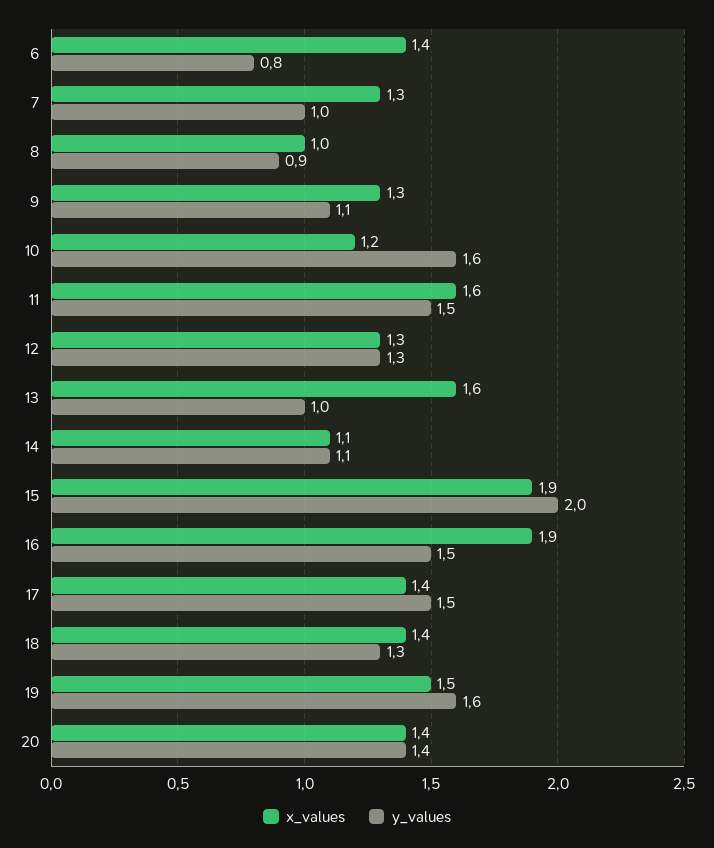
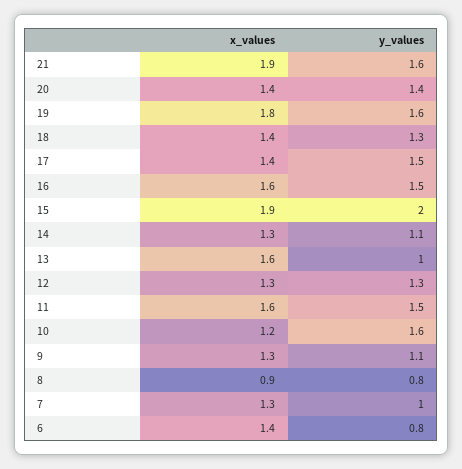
x_values, 8: 1 -> 0.9
y_values, 8: 0.9 -> 0.8
x_values, 14: 1.1 -> 1.3
x_values, 16: 1.9 -> 1.6
x_values, 19: 1.5 -> 1.8
x_values, 21: none -> 1.9
y_values, 21: none -> 1.6

